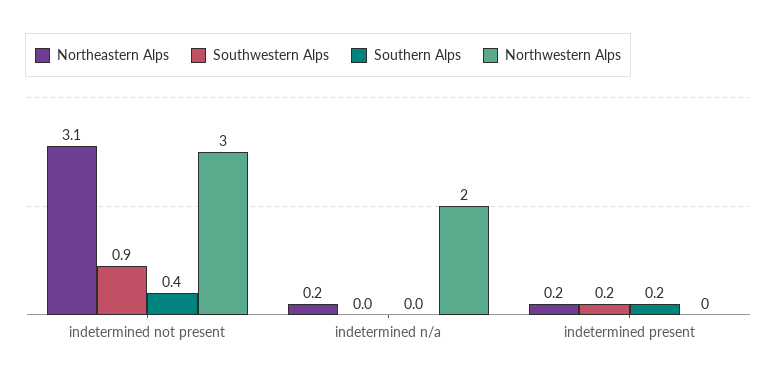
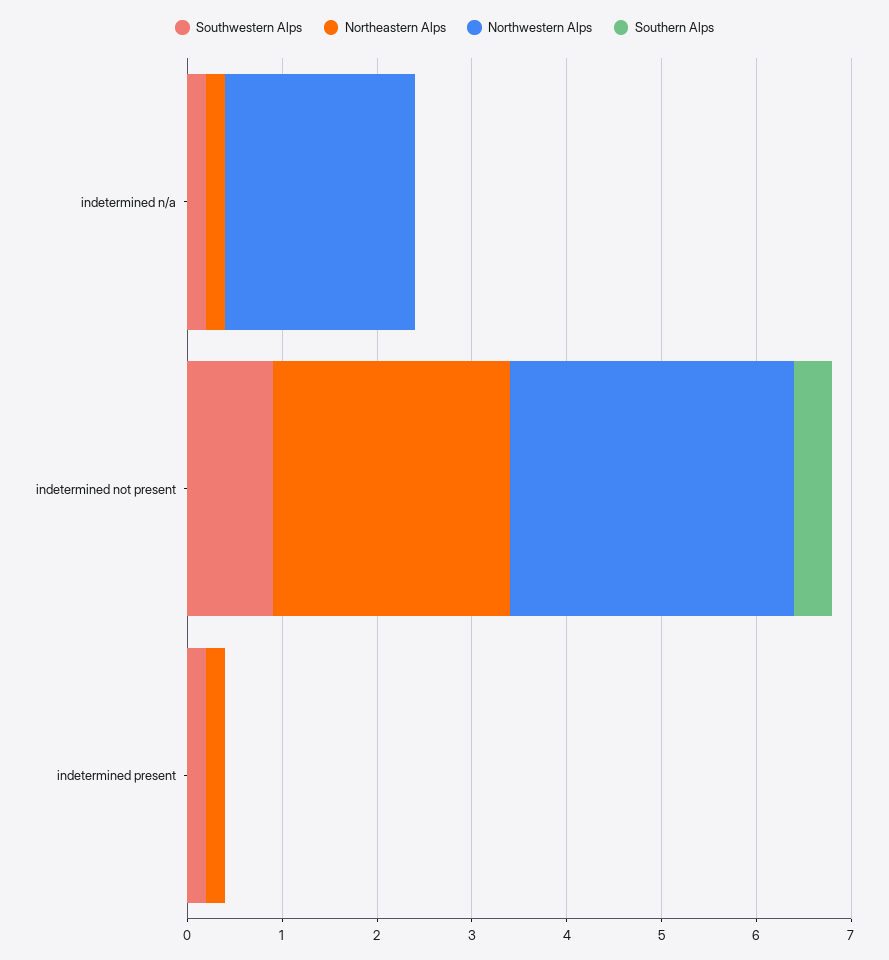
Northeastern Alps, indetermined not present: 3.1 -> 2.5
Southwestern Alps, indetermined n/a: 0 -> 0.2
Southern Alps, indetermined present: 0.2 -> 0

